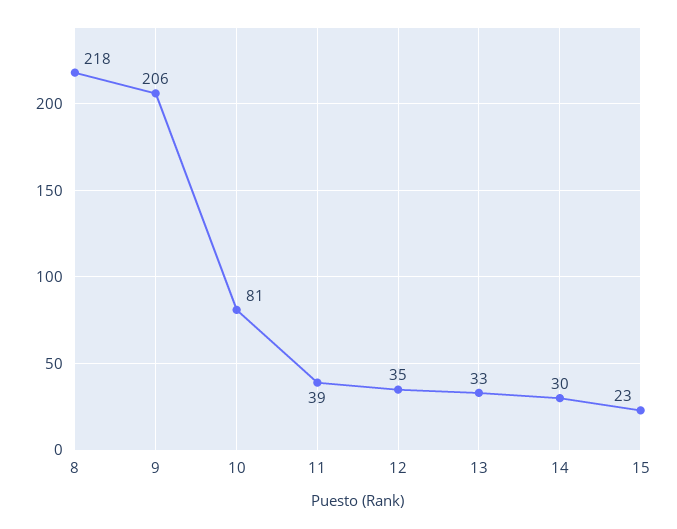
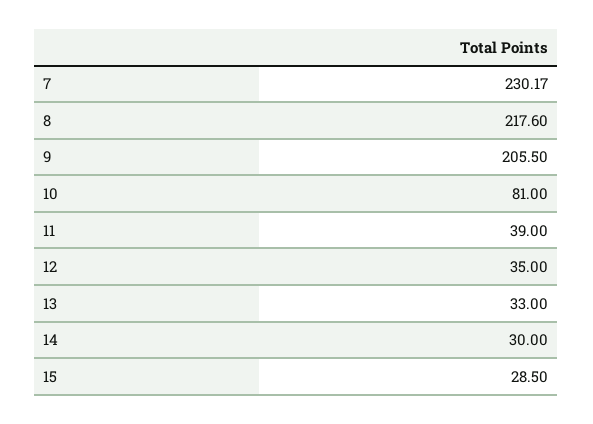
15: 23 -> 28.5
7: none -> 230.17

